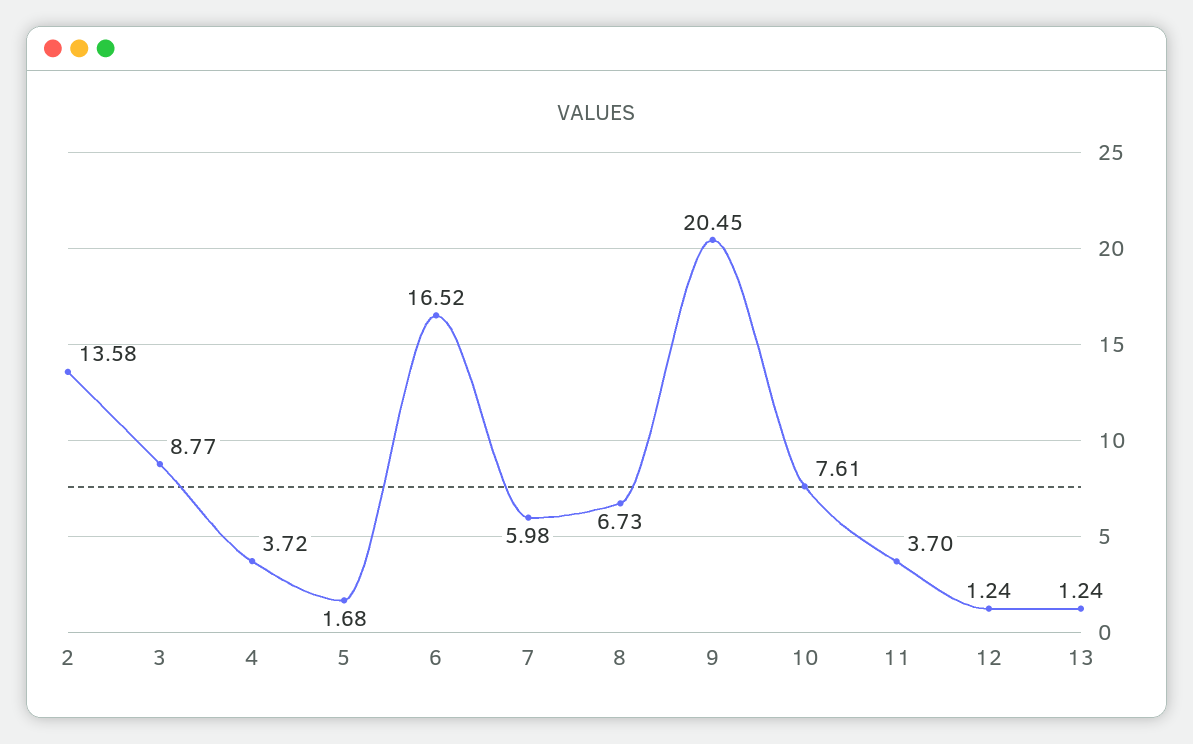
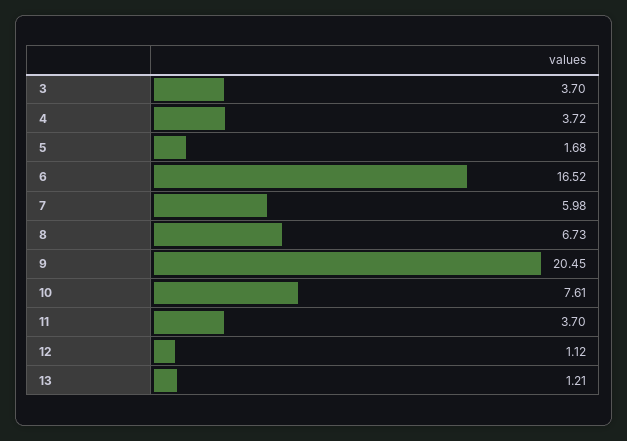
2: 13.58 -> none
3: 8.77 -> 3.7
12: 1.24 -> 1.12
13: 1.24 -> 1.21

